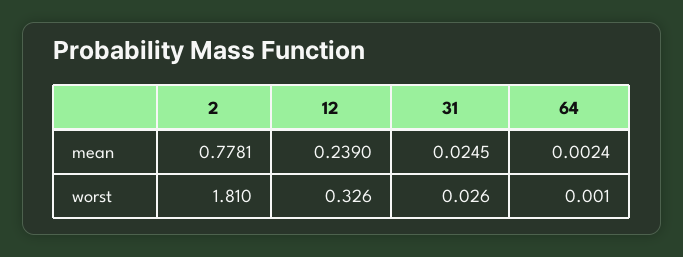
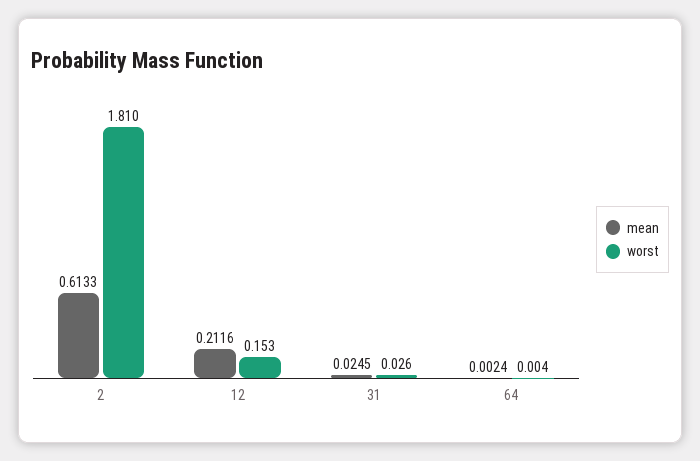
mean, 2: 0.7781 -> 0.6133
mean, 12: 0.239 -> 0.2116
worst, 12: 0.326 -> 0.153
worst, 64: 0.001 -> 0.004

